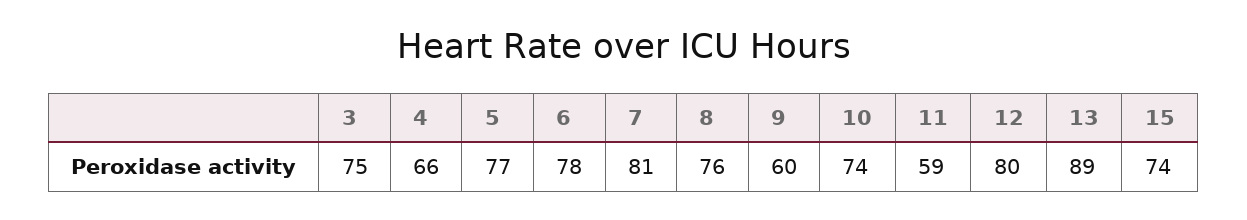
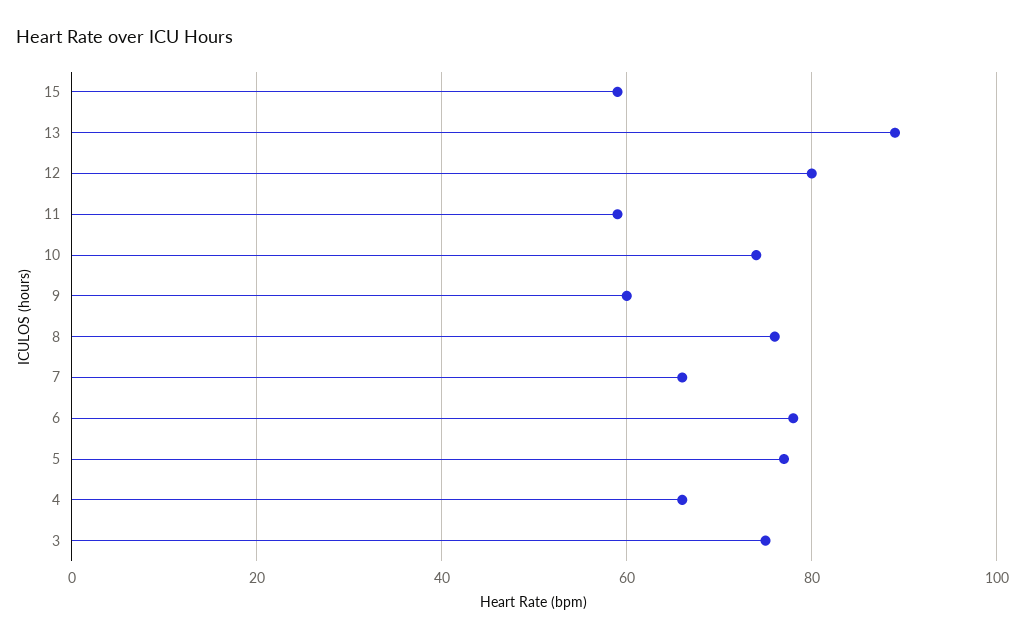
7: 81 -> 65
15: 74 -> 60

